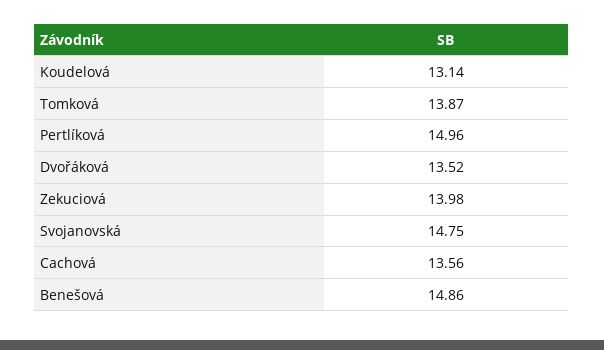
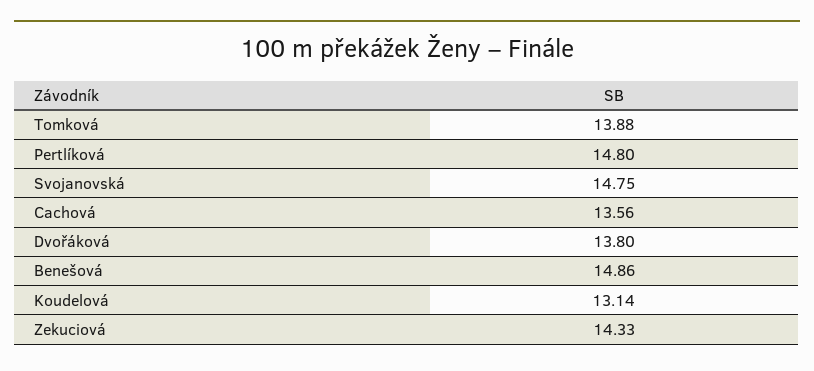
Tomková: 13.87 -> 13.88
Pertlíková: 14.96 -> 14.8
Dvořáková: 13.52 -> 13.8
Zekuciová: 13.98 -> 14.33

